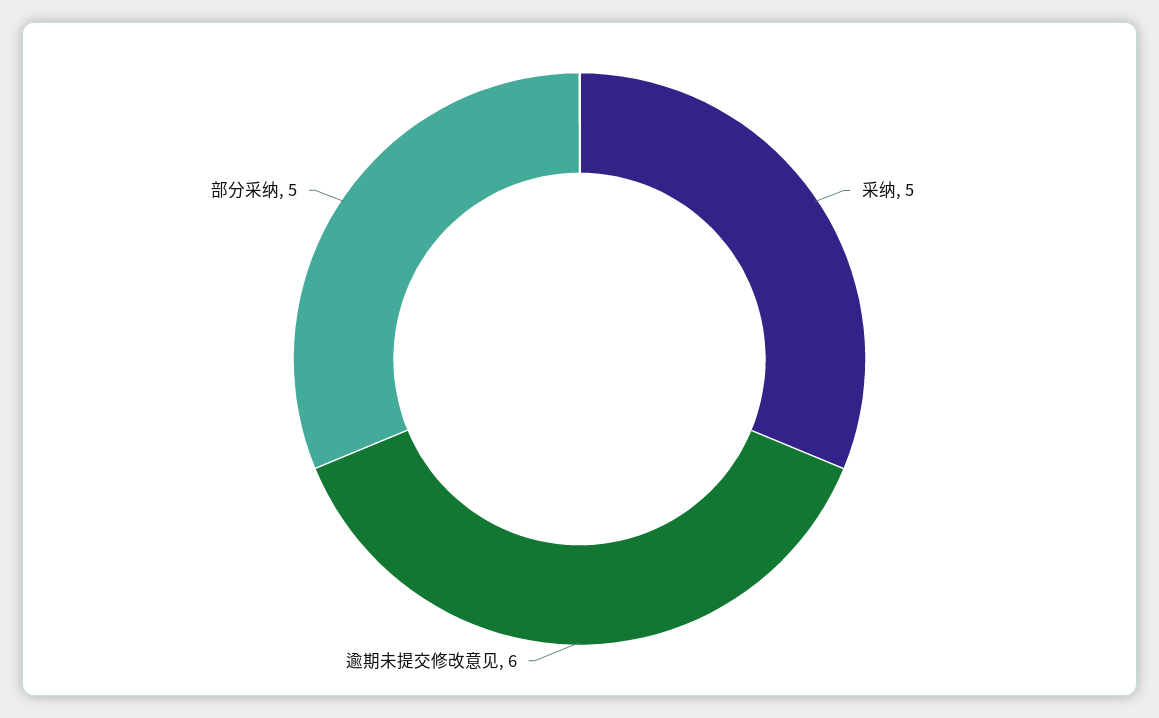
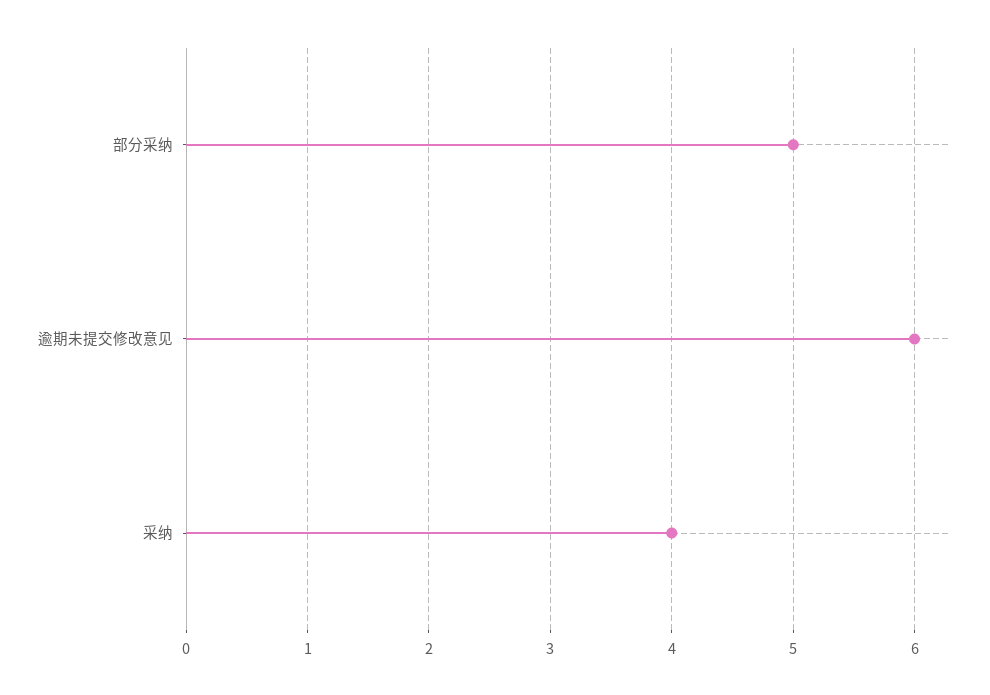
采纳: 5 -> 4

